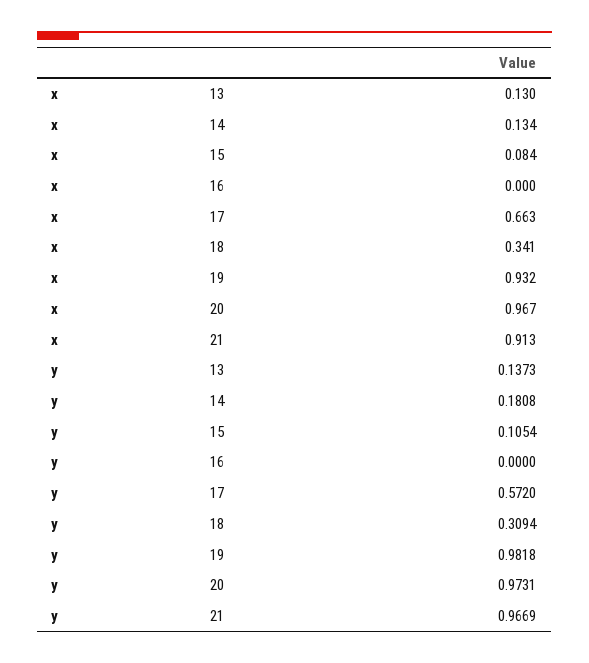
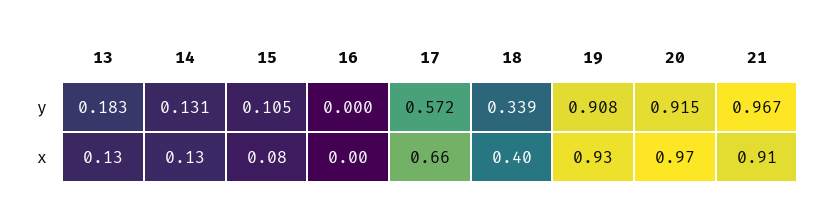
x, 18: 0.341 -> 0.4
y, 13: 0.1373 -> 0.183
y, 14: 0.1808 -> 0.131
y, 18: 0.3094 -> 0.339
y, 19: 0.9818 -> 0.908
y, 20: 0.9731 -> 0.915

